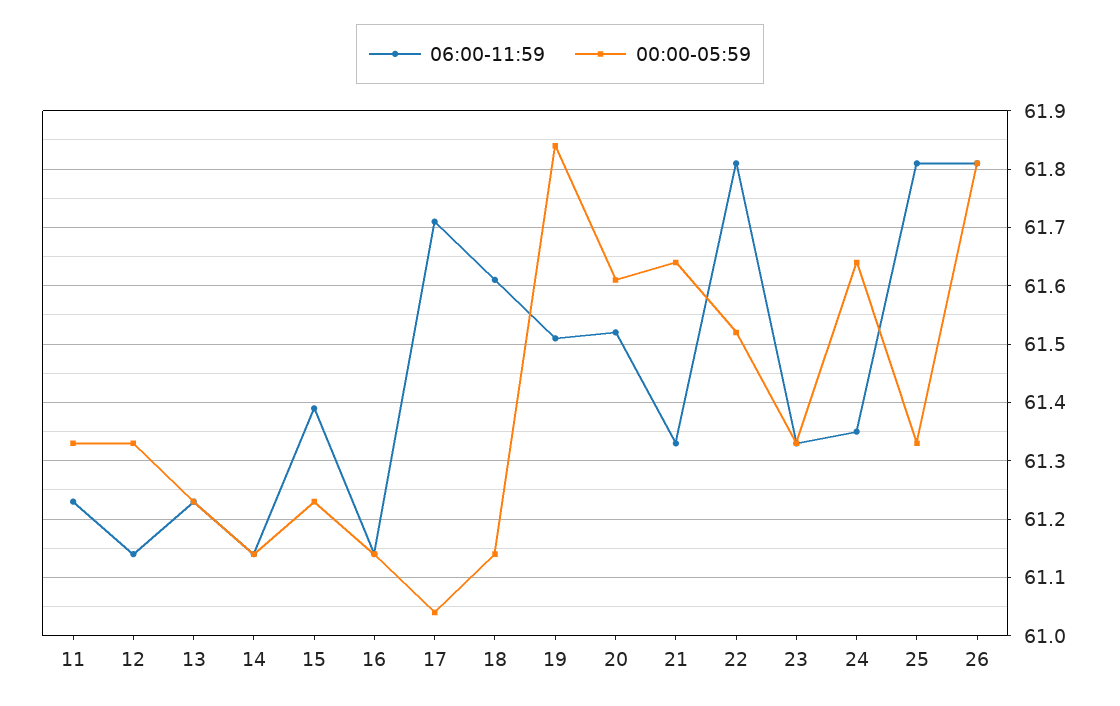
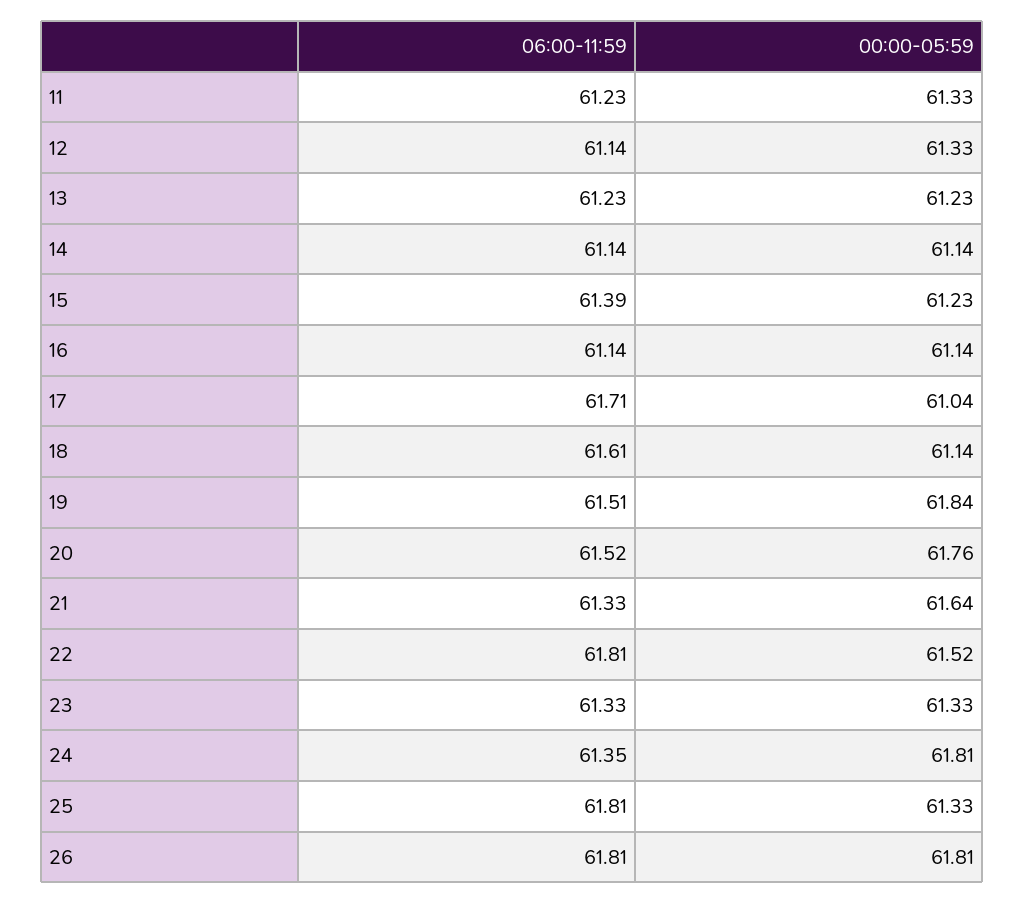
00:00-05:59, 20: 61.6 -> 61.76
00:00-05:59, 24: 61.65 -> 61.81

